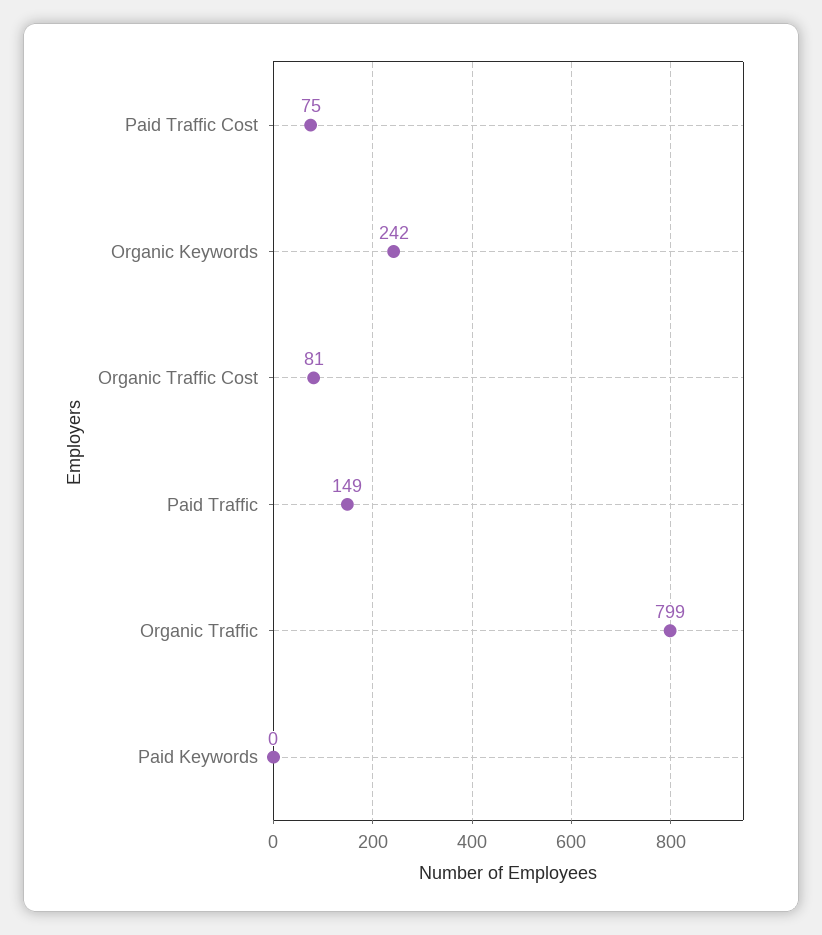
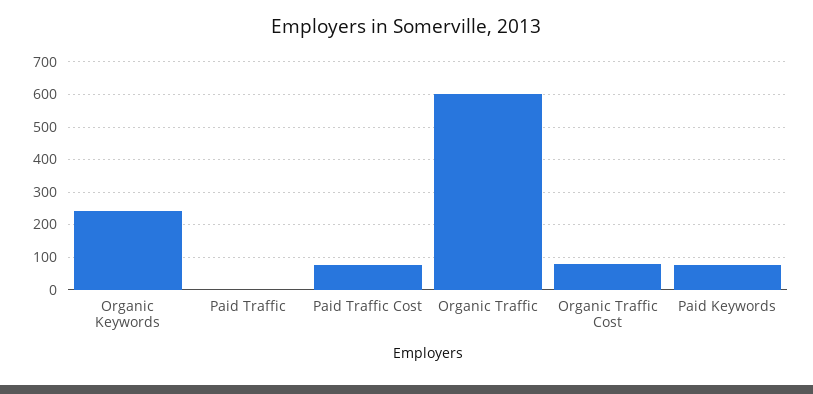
Paid Traffic: 149 -> 0
Organic Traffic: 799 -> 600
Paid Keywords: 0 -> 80

